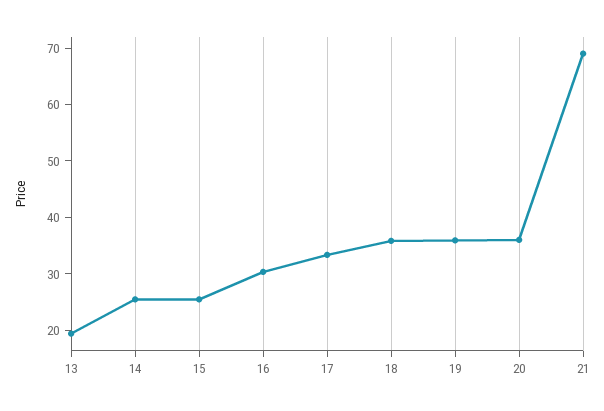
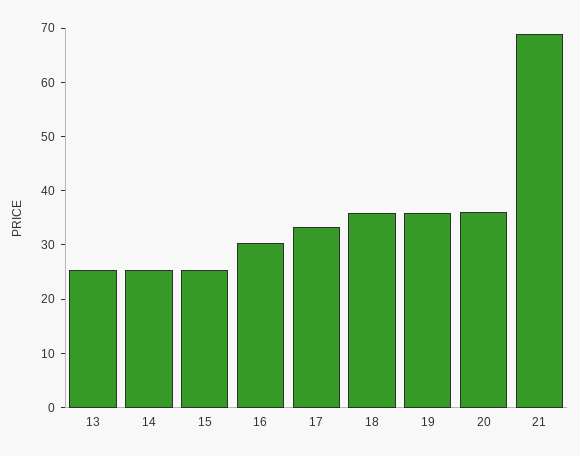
13: 20 -> 26

